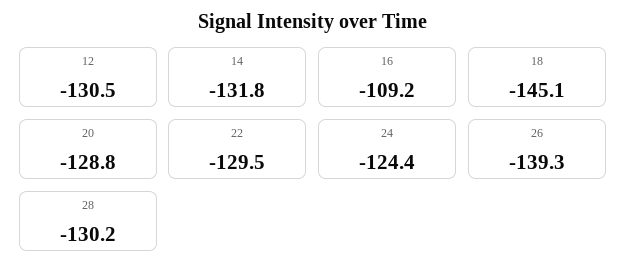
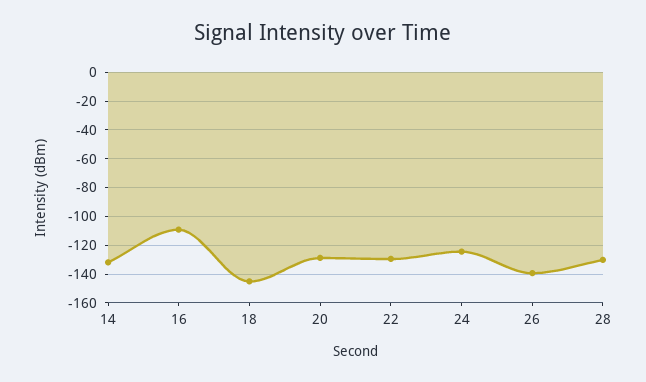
12: -130.5 -> none

